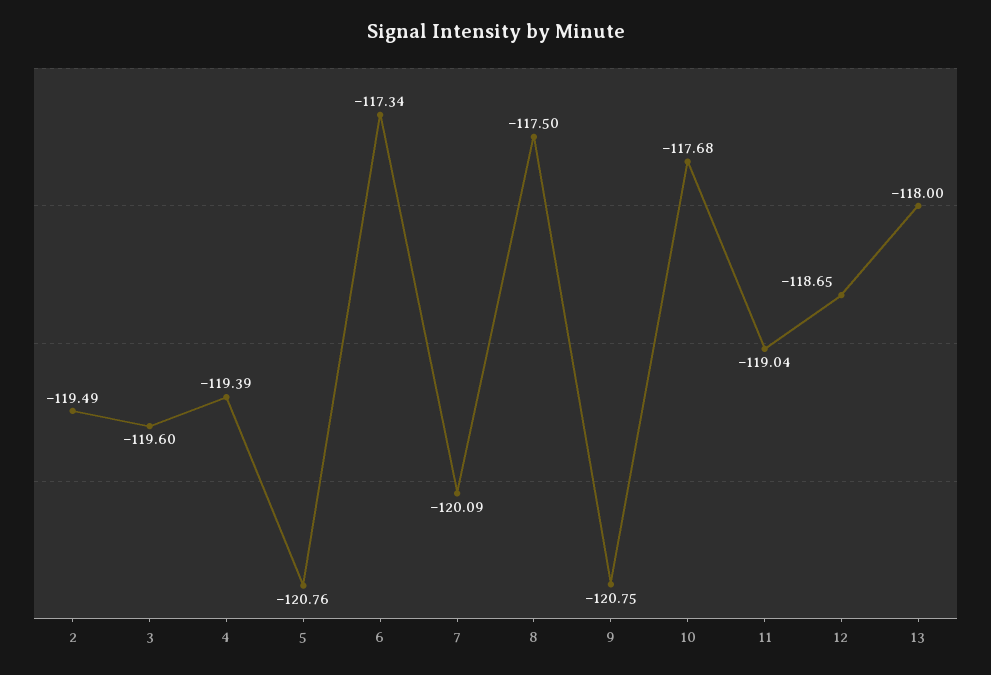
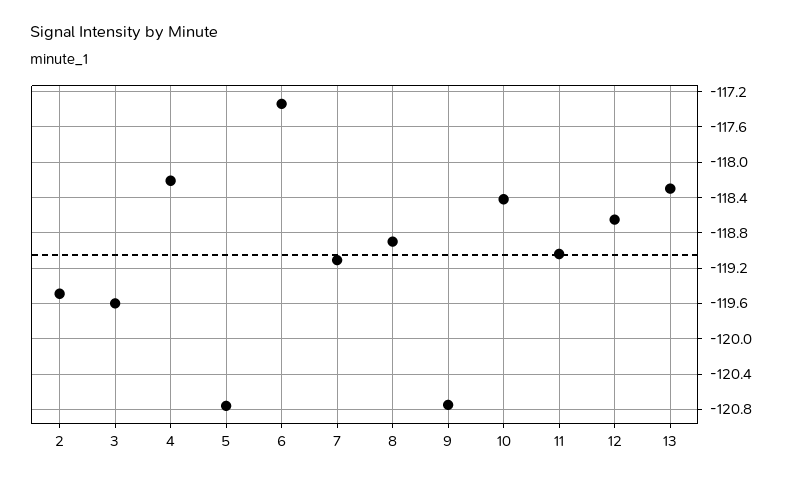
4: -119.39 -> -118.2
7: -120.09 -> -119.1
8: -117.5 -> -118.9
10: -117.68 -> -118.4
13: -118 -> -118.3

